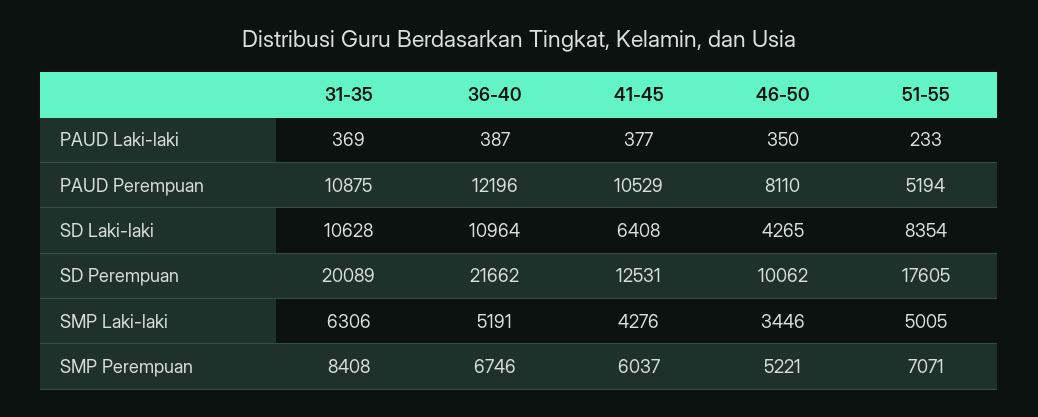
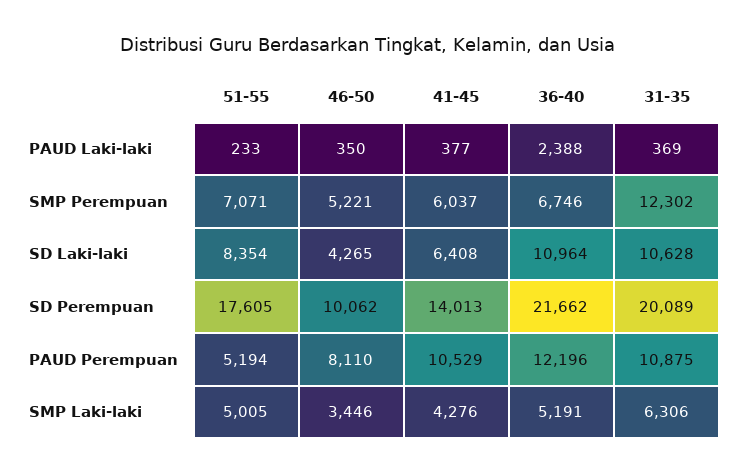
36-40, PAUD Laki-laki: 387 -> 2388
41-45, SD Perempuan: 12531 -> 14013
31-35, SMP Perempuan: 8408 -> 12302

